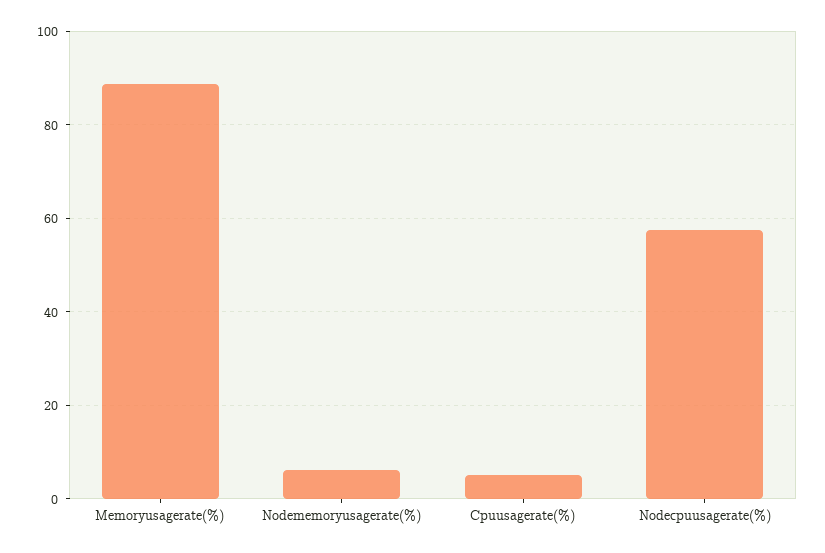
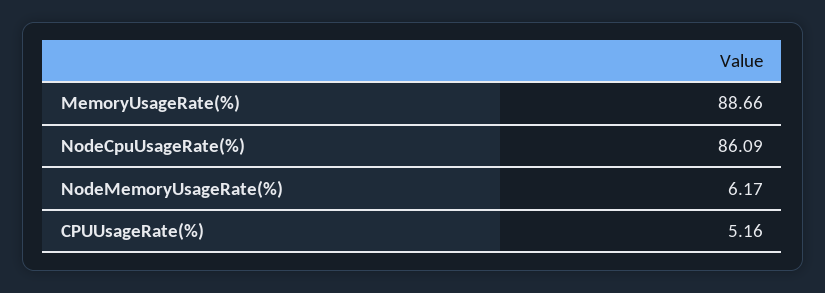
Nodecpuusagerate(%): 58 -> 86.09

